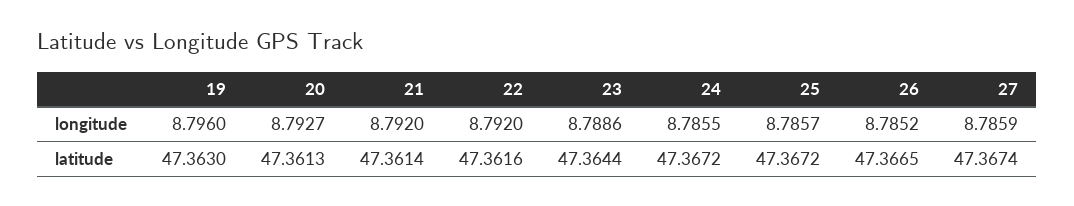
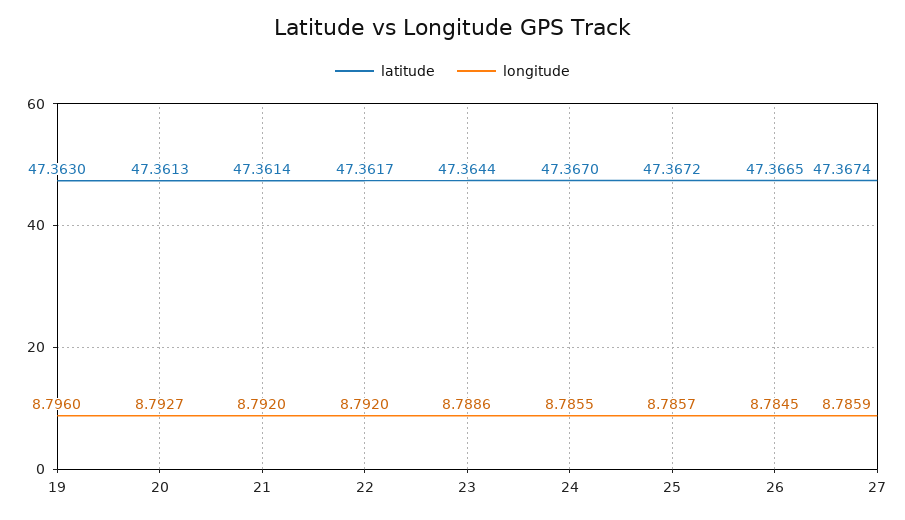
longitude, 26: 8.7852 -> 8.7845
latitude, 22: 47.3616 -> 47.3617
latitude, 24: 47.3672 -> 47.367

